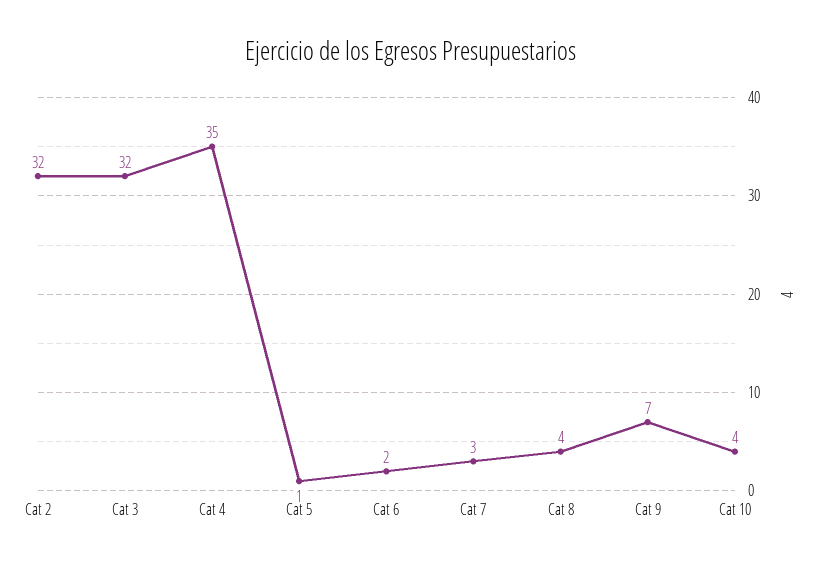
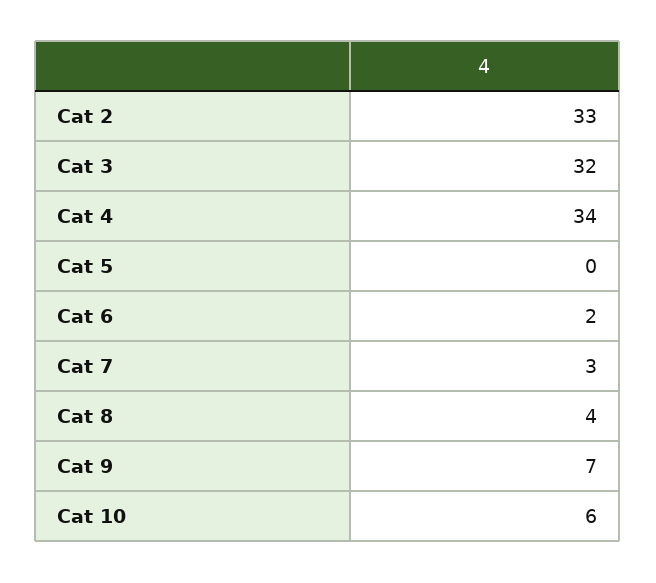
Cat 2: 32 -> 33
Cat 4: 35 -> 34
Cat 5: 1 -> 0
Cat 10: 4 -> 6

